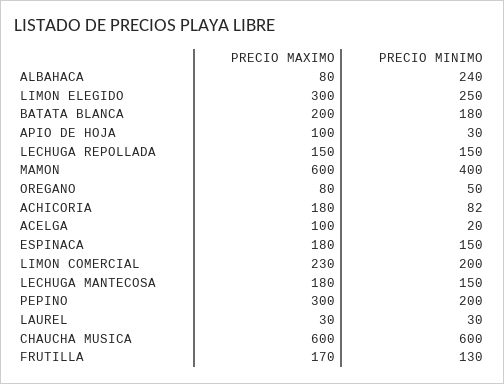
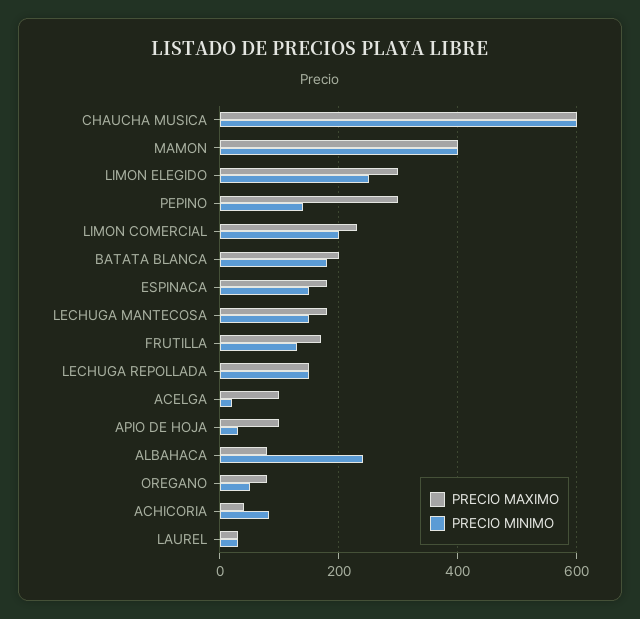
PRECIO MAXIMO, MAMON: 600 -> 400
PRECIO MAXIMO, ACHICORIA: 180 -> 40
PRECIO MINIMO, PEPINO: 200 -> 140

